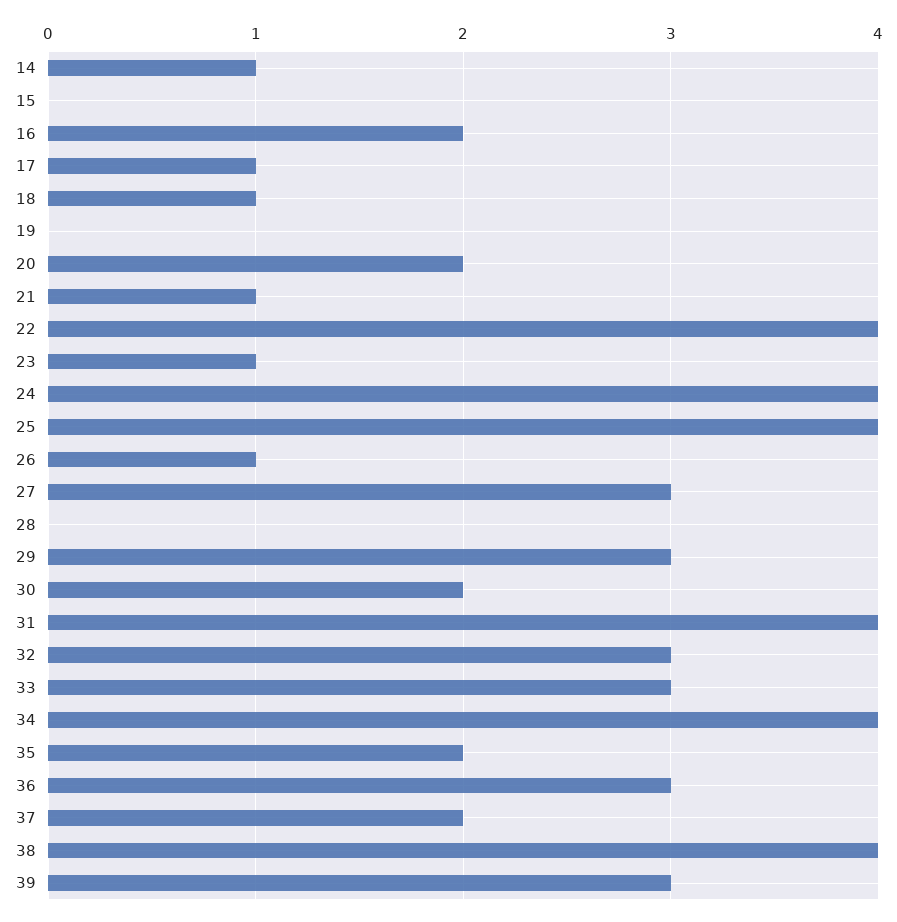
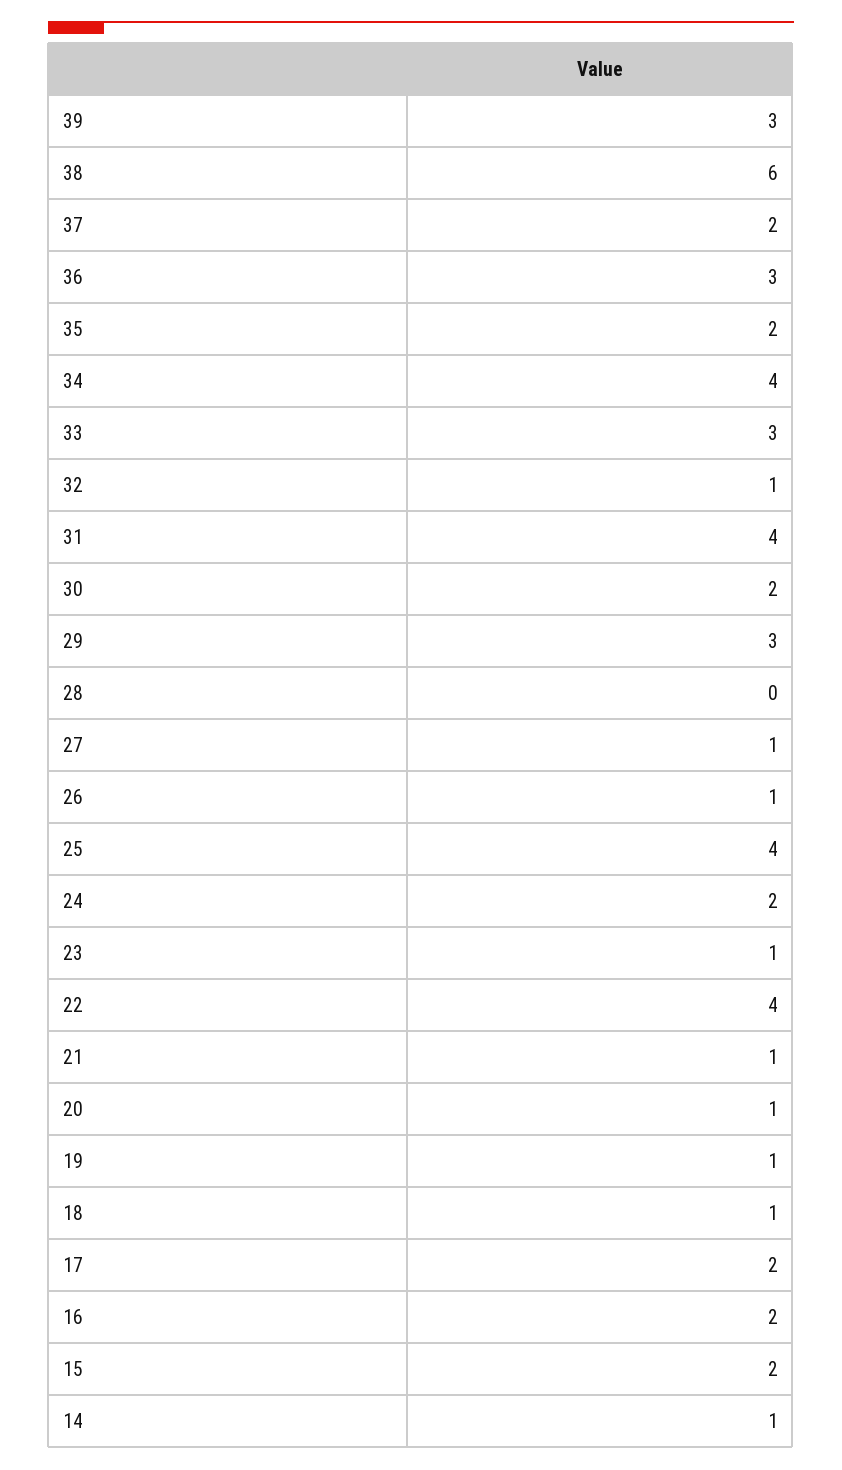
15: 0 -> 2
17: 1 -> 2
19: 0 -> 1
20: 2 -> 1
24: 4 -> 2
27: 3 -> 1
32: 3 -> 1
38: 4 -> 6

